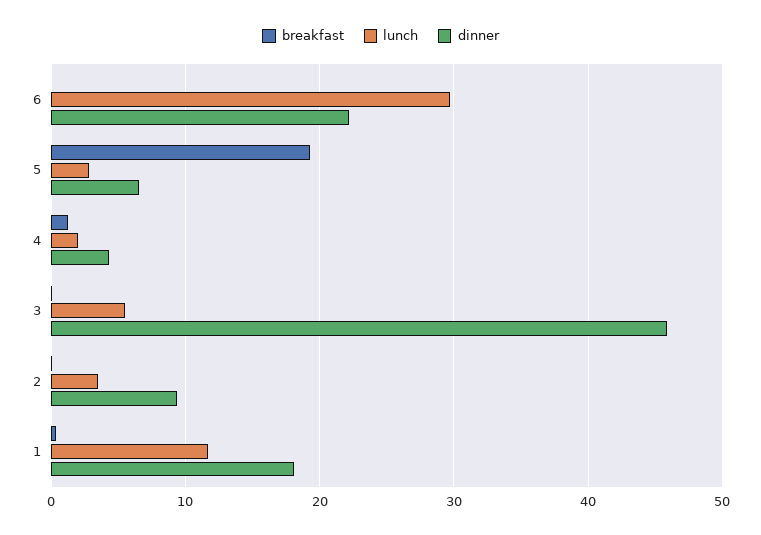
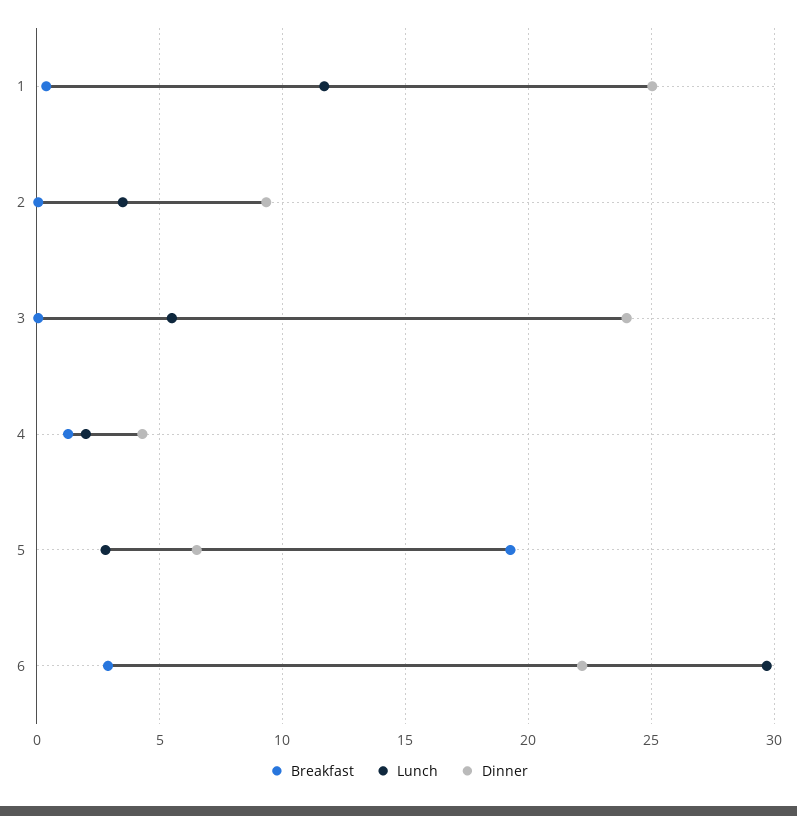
breakfast, 6: 0 -> 3
dinner, 3: 46 -> 24
dinner, 1: 18 -> 25

